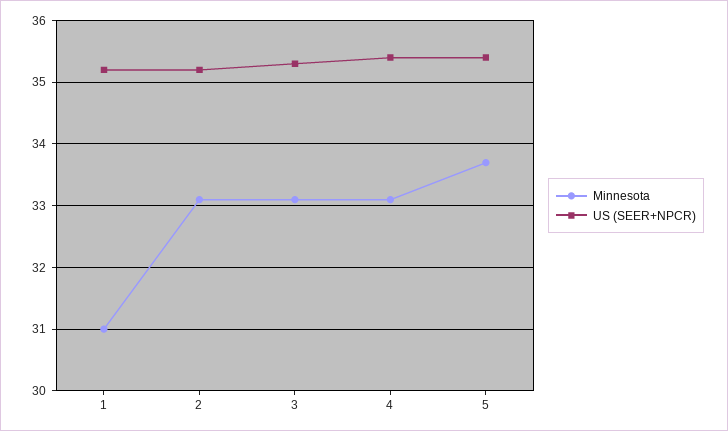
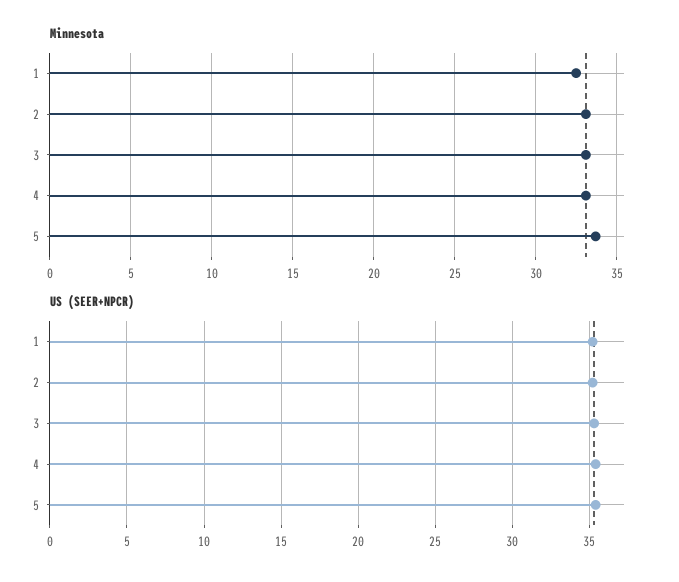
Minnesota, 1: 31 -> 32.5

